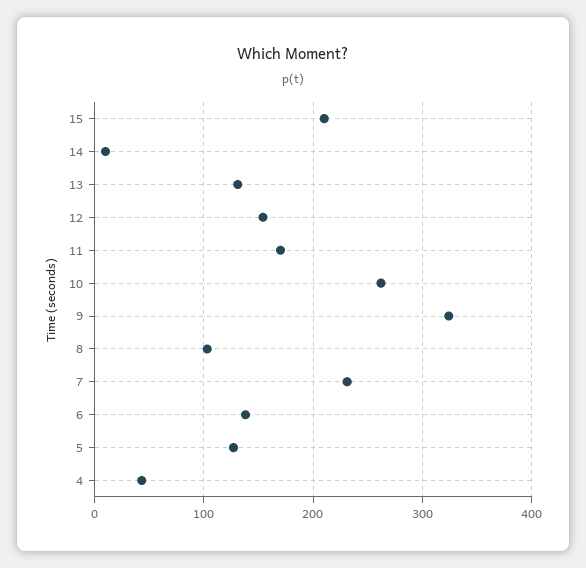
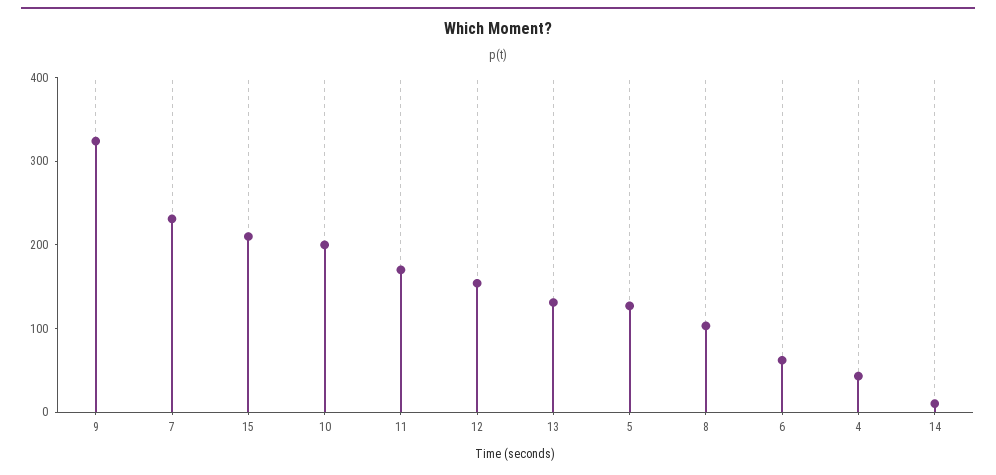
10: 260 -> 200
6: 140 -> 60

